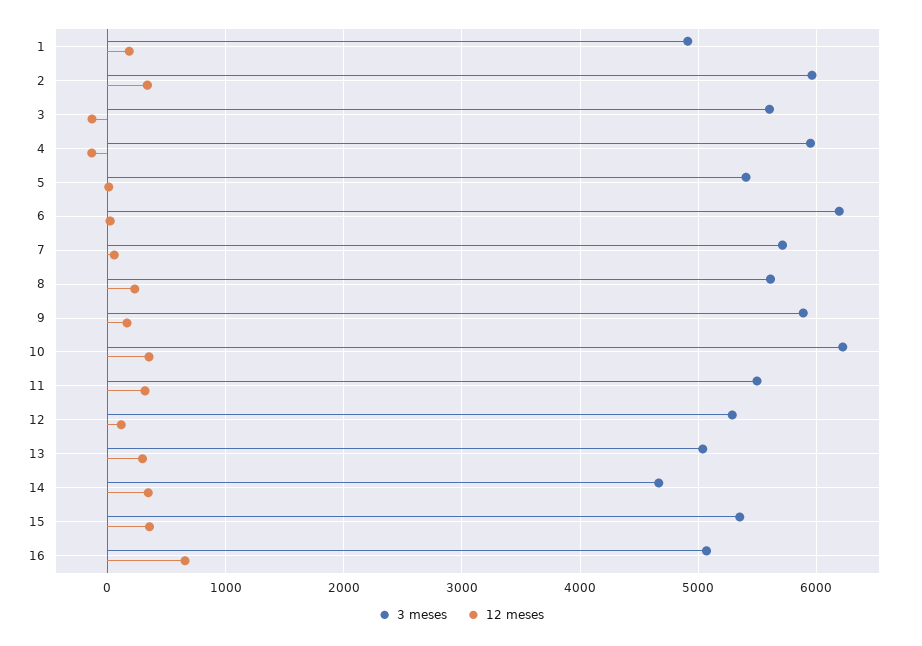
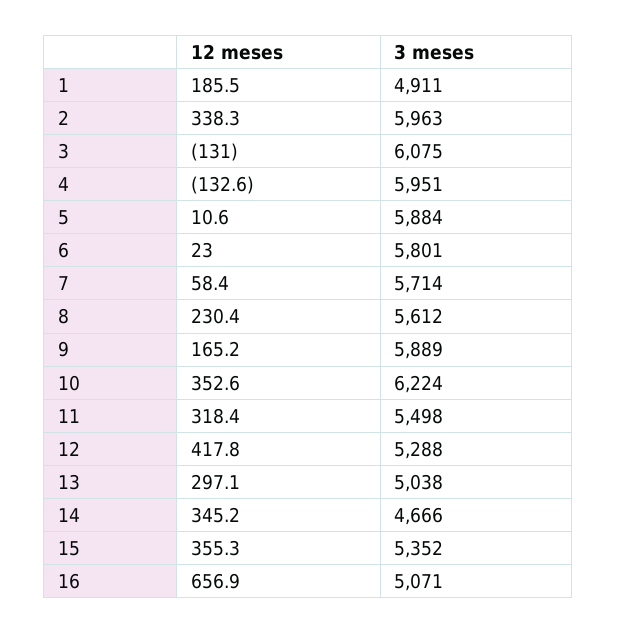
3 meses, 3: 5600 -> 6075
3 meses, 5: 5400 -> 5884
3 meses, 6: 6200 -> 5801
12 meses, 12: 100 -> 417.8

